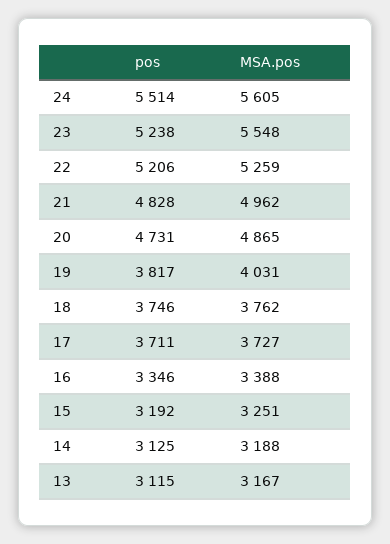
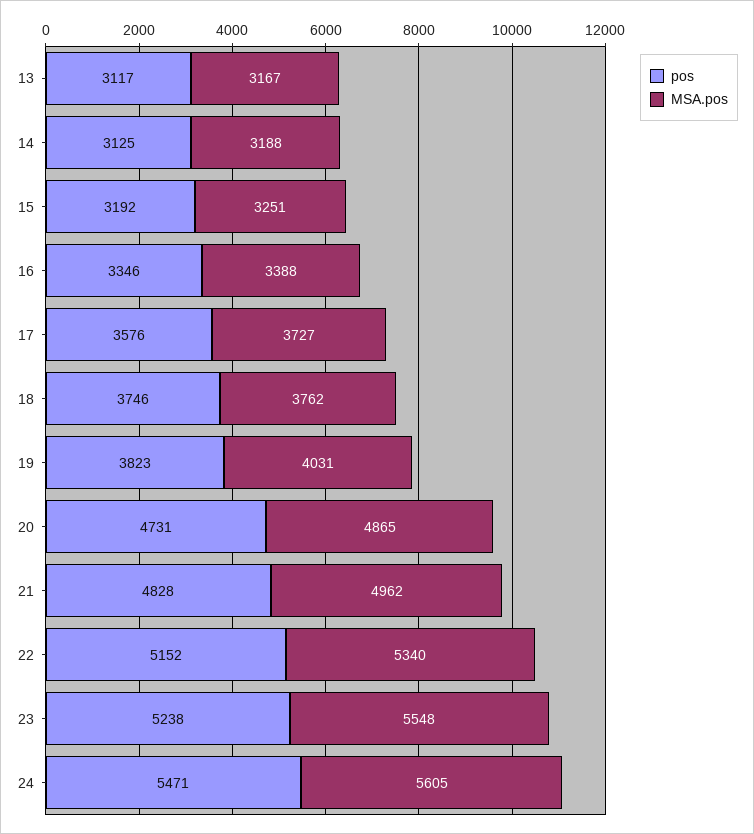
pos, 24: 5514 -> 5471
pos, 22: 5206 -> 5152
MSA.pos, 22: 5259 -> 5340
pos, 19: 3817 -> 3823
pos, 17: 3711 -> 3576
pos, 13: 3115 -> 3117

